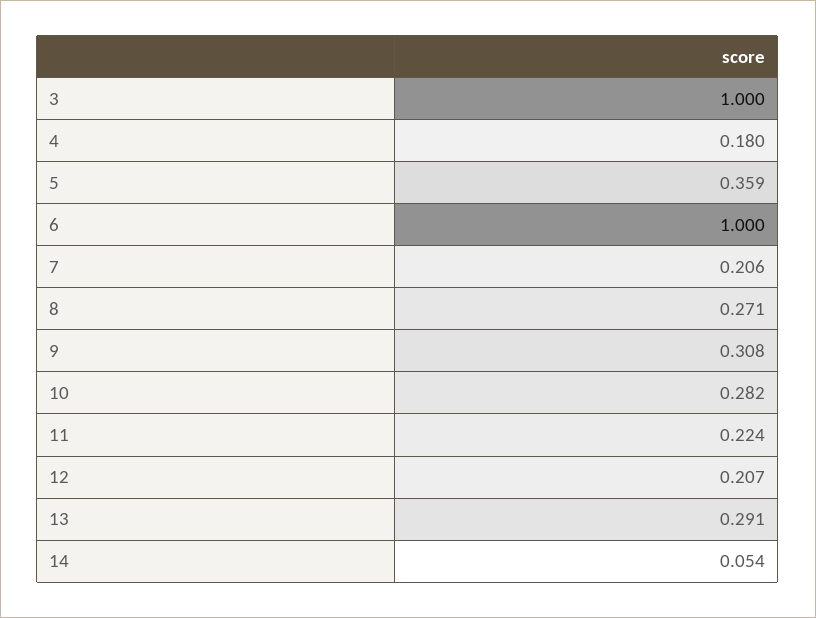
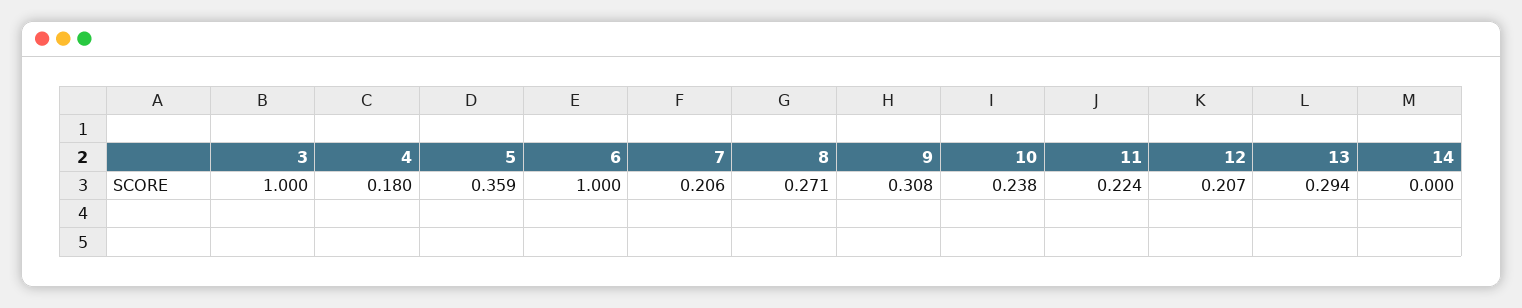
10: 0.282 -> 0.238
13: 0.291 -> 0.294
14: 0.054 -> 0

